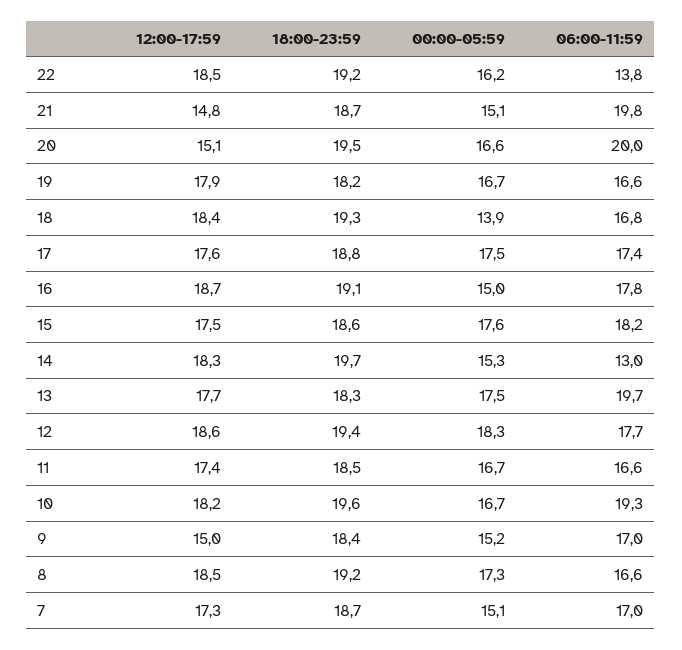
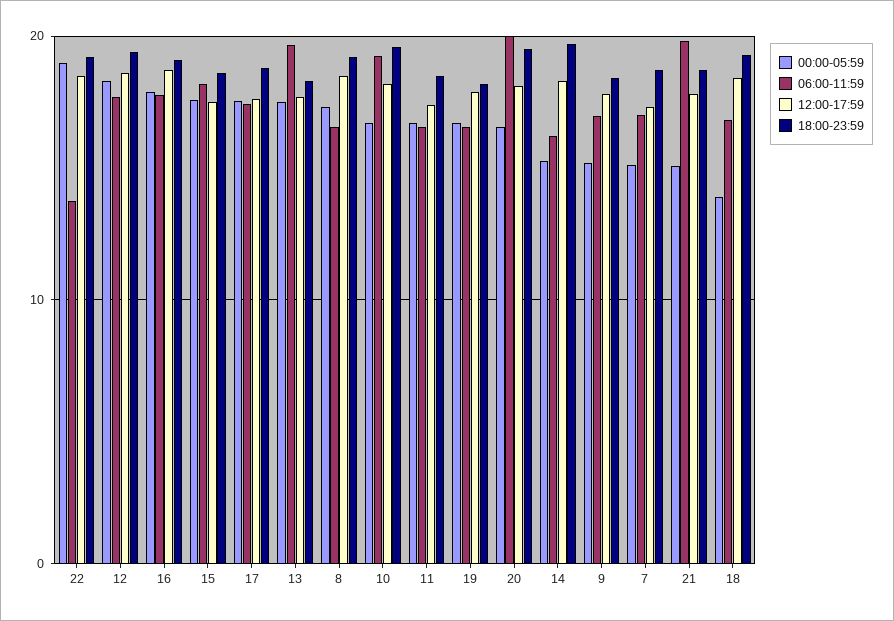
00:00-05:59, 22: 16.2 -> 19
12:00-17:59, 21: 14.8 -> 18
12:00-17:59, 20: 15.1 -> 18
00:00-05:59, 16: 15 -> 18
06:00-11:59, 14: 13 -> 16
12:00-17:59, 9: 15 -> 18

